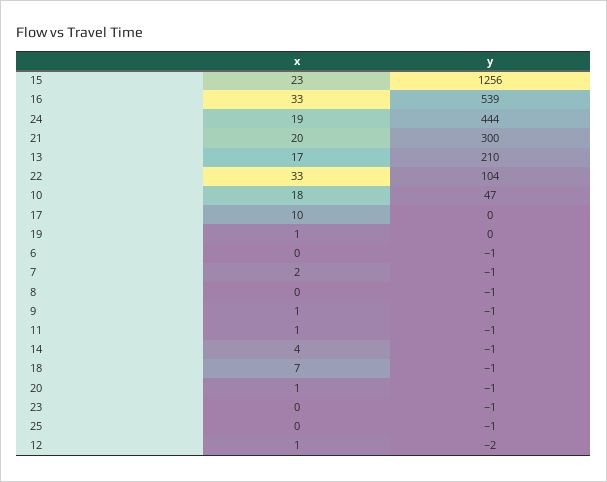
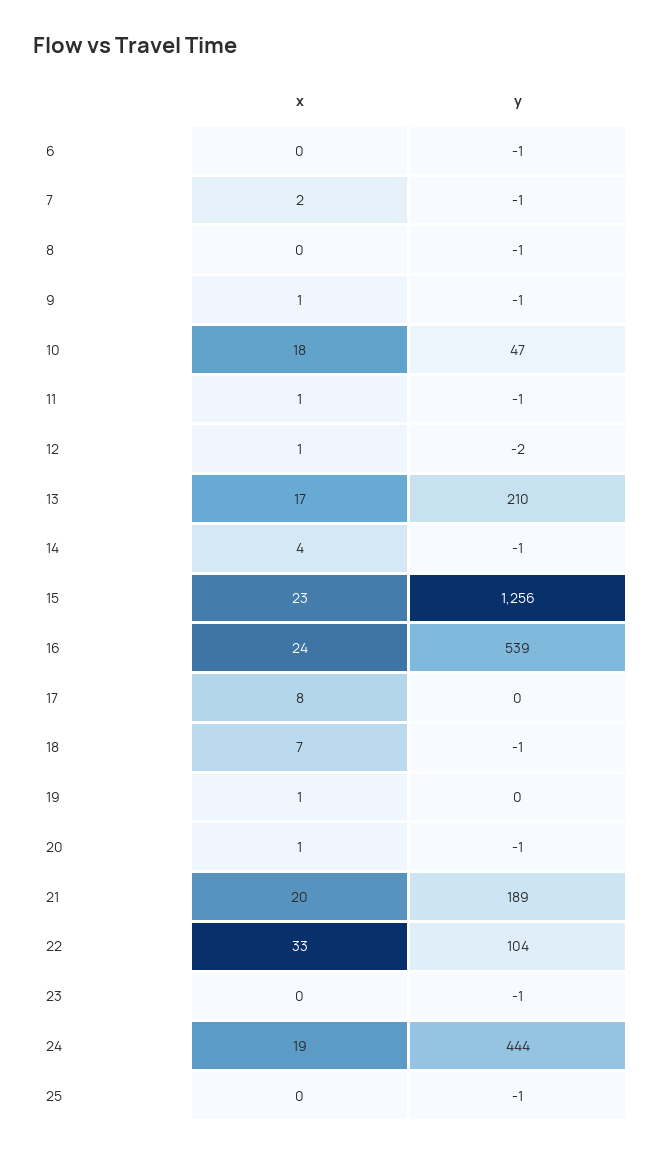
x, 16: 33 -> 24
y, 21: 300 -> 189
x, 17: 10 -> 8

